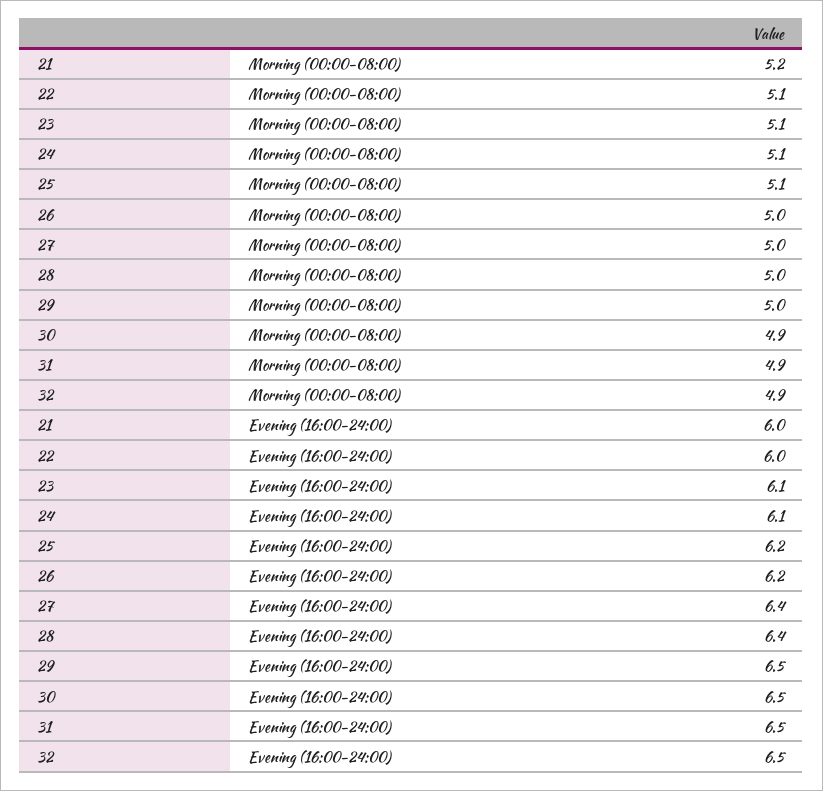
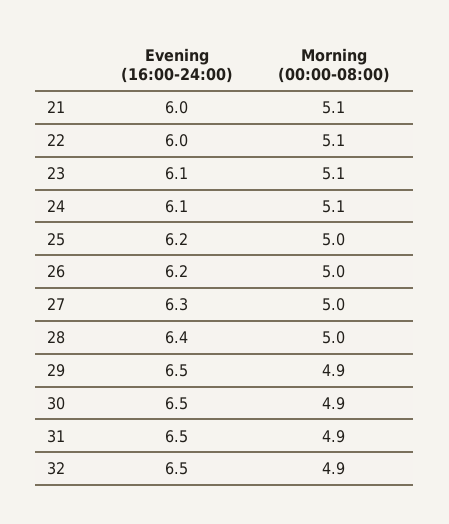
21, Morning (00:00-08:00): 5.2 -> 5.1
25, Morning (00:00-08:00): 5.1 -> 5
29, Morning (00:00-08:00): 5 -> 4.9
27, Evening (16:00-24:00): 6.4 -> 6.3

